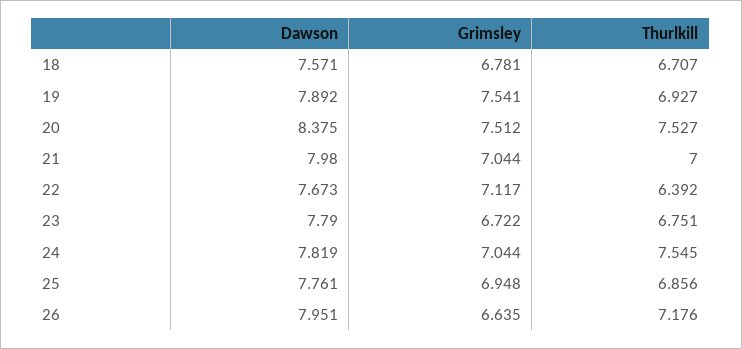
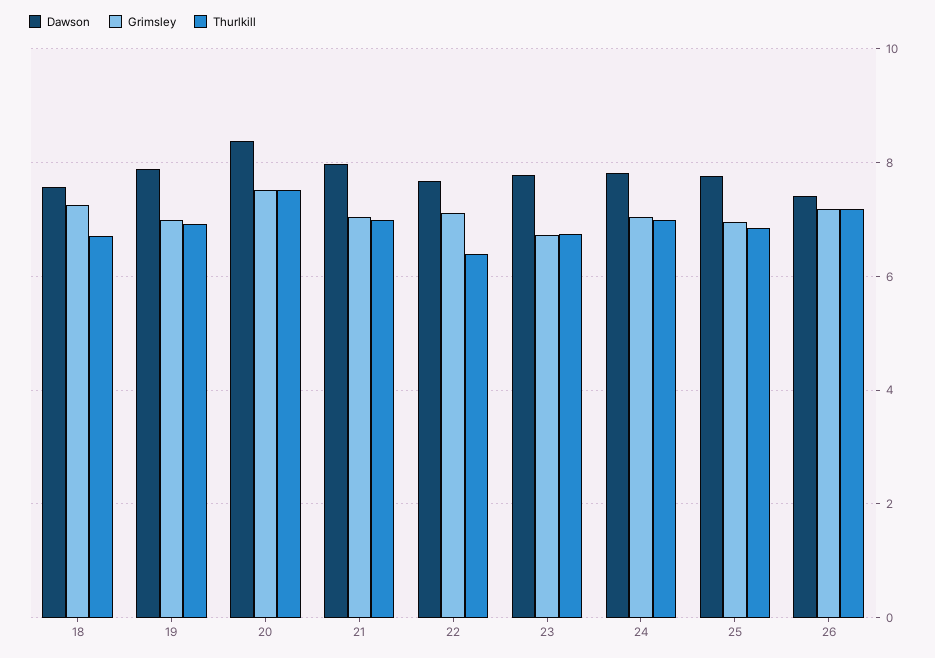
Grimsley, 18: 6.781 -> 7.2
Grimsley, 19: 7.541 -> 7
Thurlkill, 24: 7.545 -> 7
Dawson, 26: 7.951 -> 7.4
Grimsley, 26: 6.635 -> 7.2

